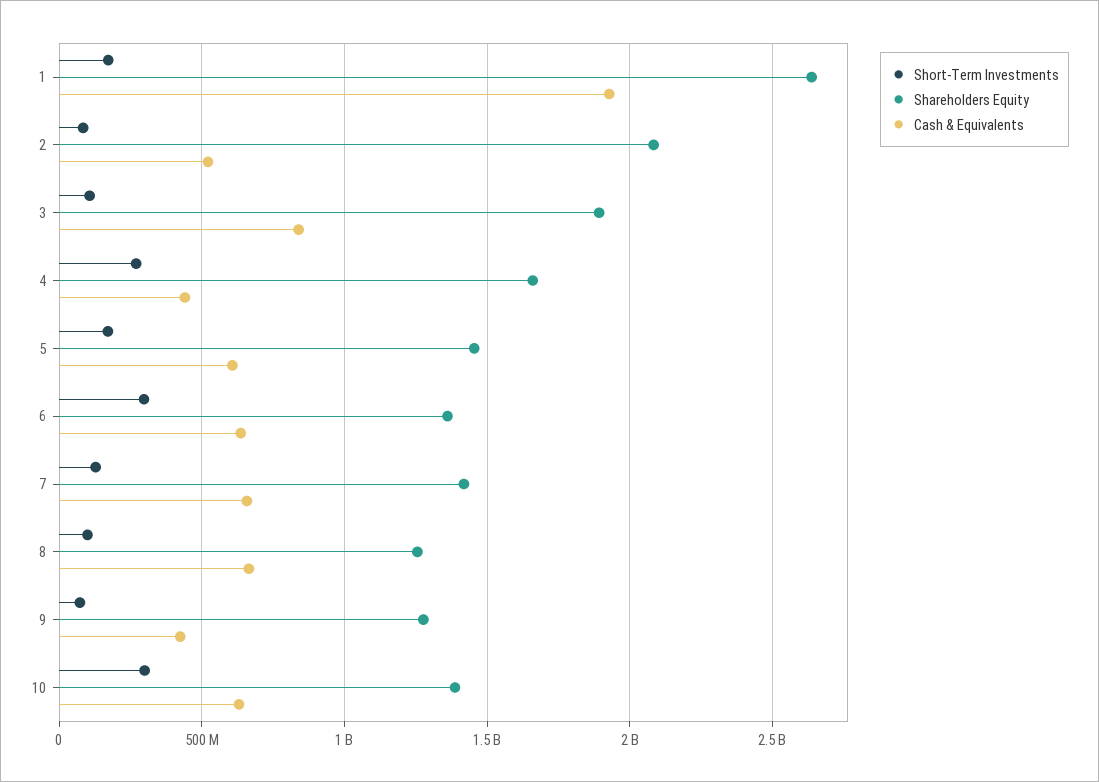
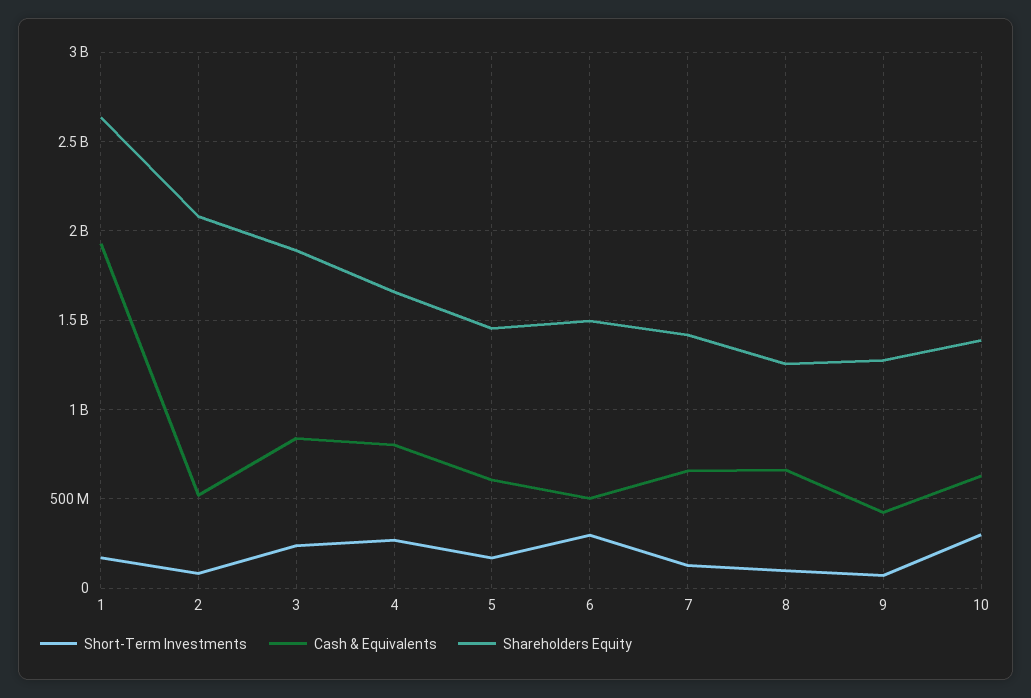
Short-Term Investments, 3: 100000000 -> 250000000
Cash & Equivalents, 4: 450000000 -> 800000000
Shareholders Equity, 6: 1350000000 -> 1500000000
Cash & Equivalents, 6: 650000000 -> 500000000

